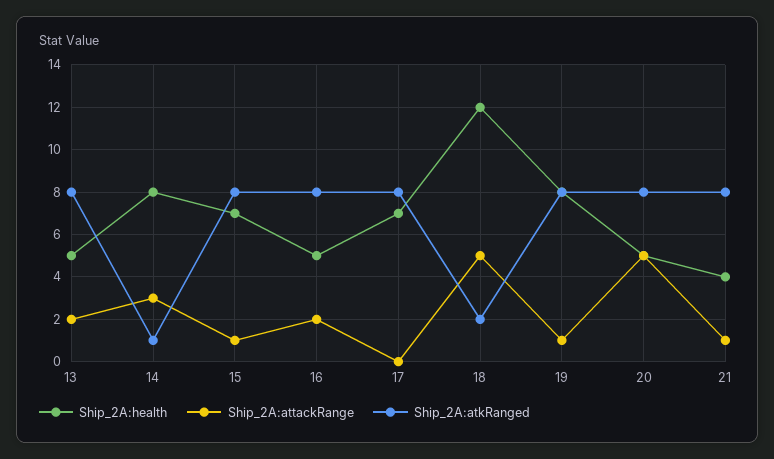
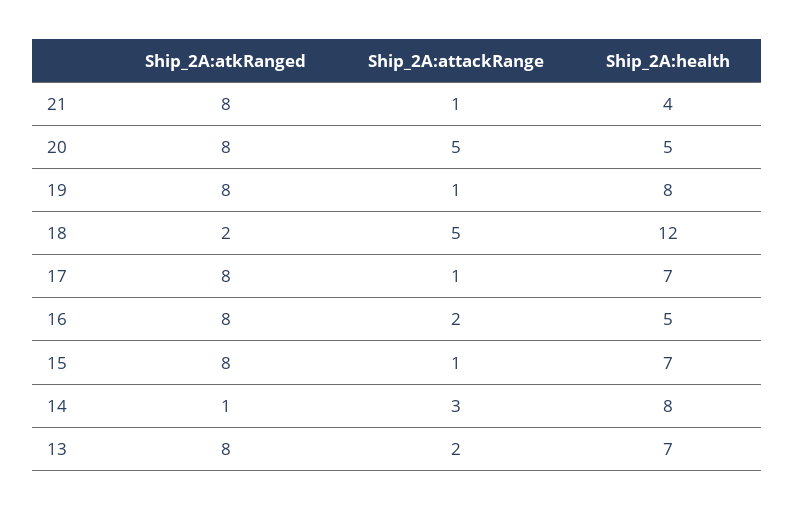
Ship_2A:health, 13: 5 -> 7
Ship_2A:attackRange, 17: 0 -> 1

